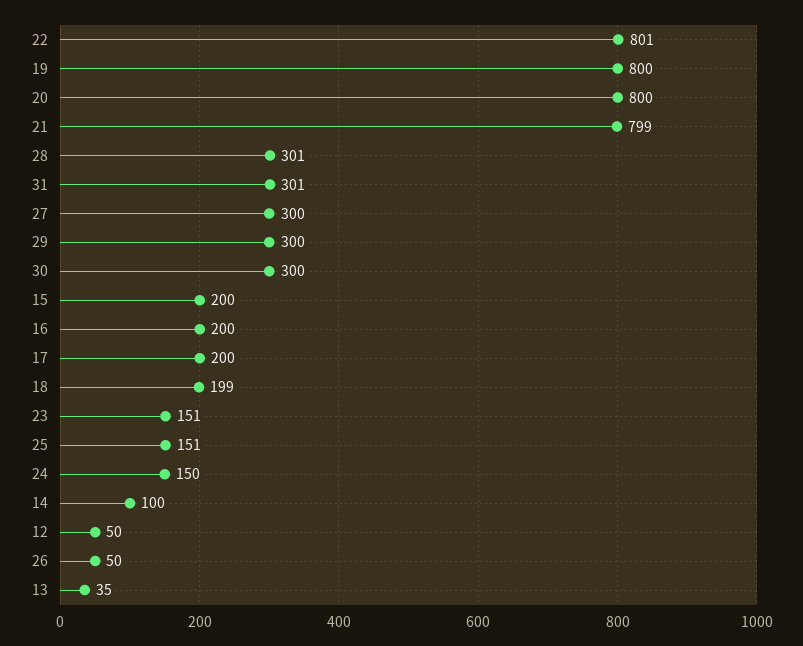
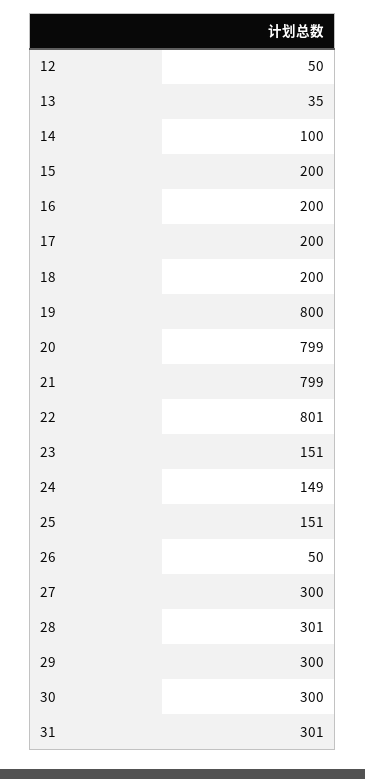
20: 800 -> 799
18: 199 -> 200
24: 150 -> 149

